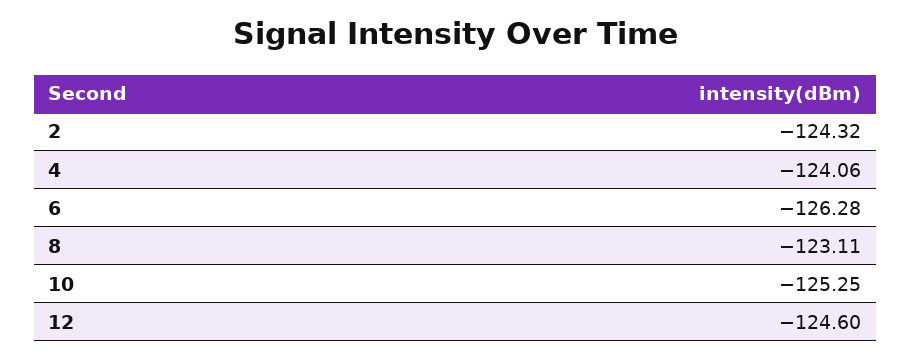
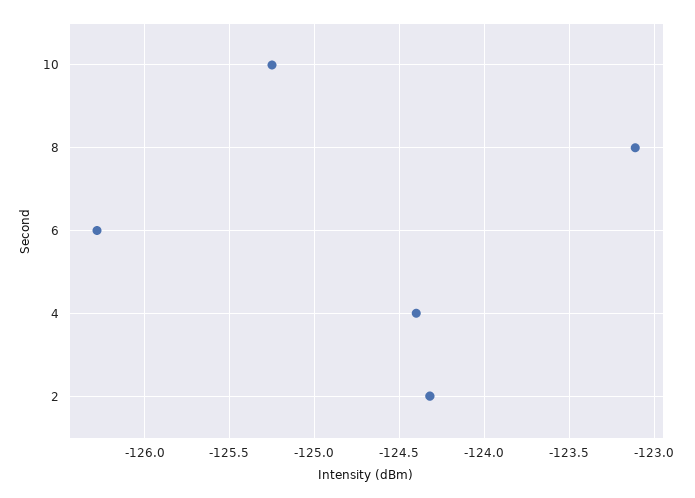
4: -124.06 -> -124.4
12: -124.6 -> none

